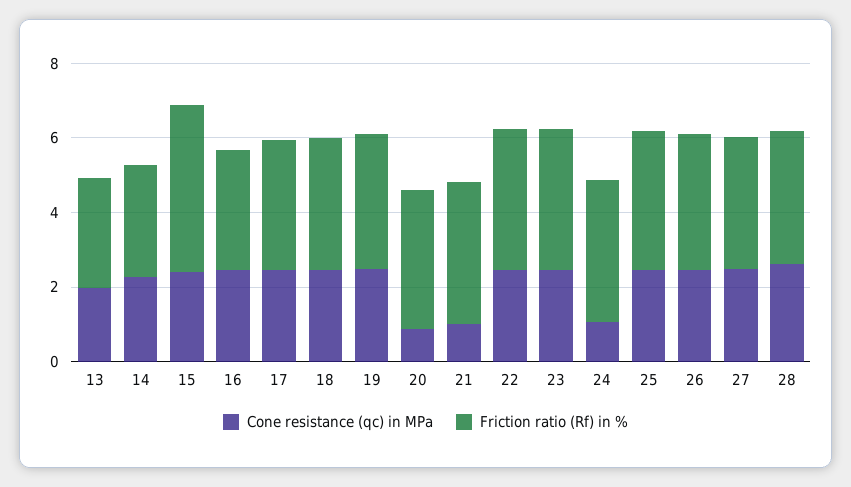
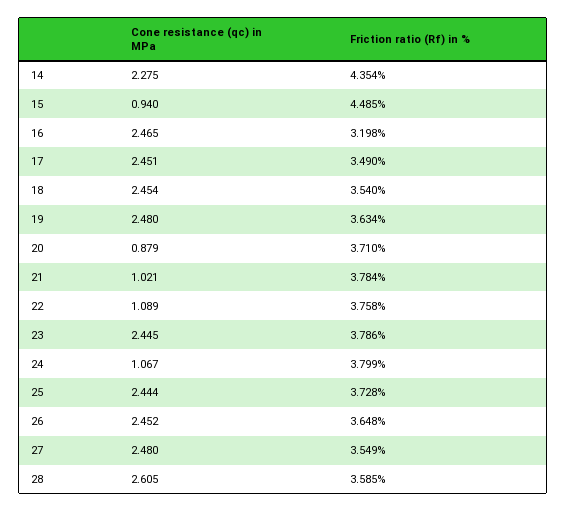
Cone resistance (qc) in MPa, 13: 2 -> none
Friction ratio (Rf) in %, 13: 3 -> none
Friction ratio (Rf) in %, 14: 3 -> 4.354
Cone resistance (qc) in MPa, 15: 2.5 -> 0.94
Cone resistance (qc) in MPa, 22: 2.5 -> 1.089

